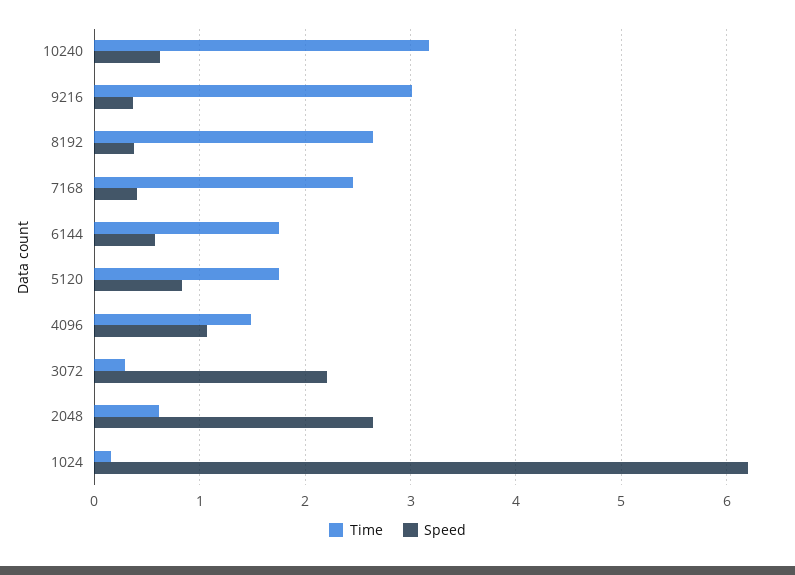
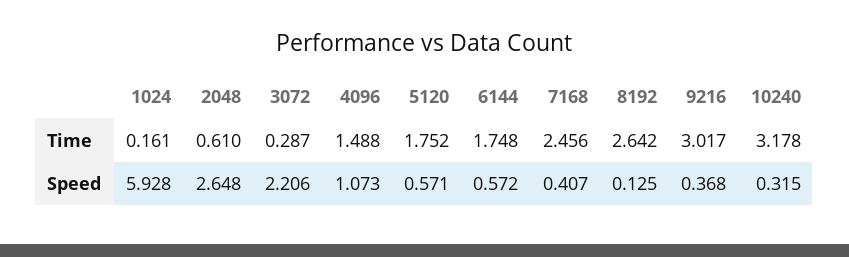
Speed, 10240: 0.6 -> 0.315
Speed, 8192: 0.4 -> 0.125
Speed, 5120: 0.8 -> 0.571
Speed, 1024: 6.2 -> 5.928

